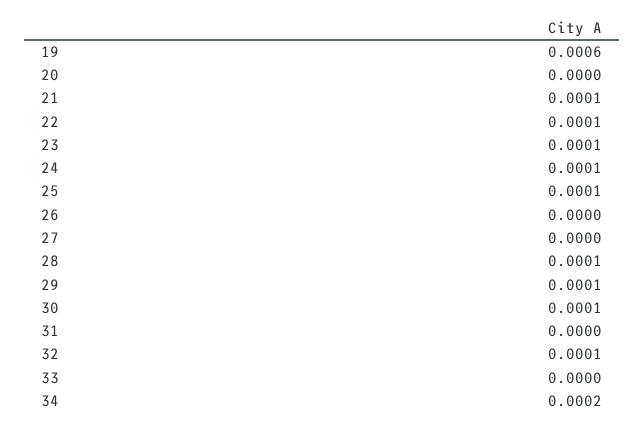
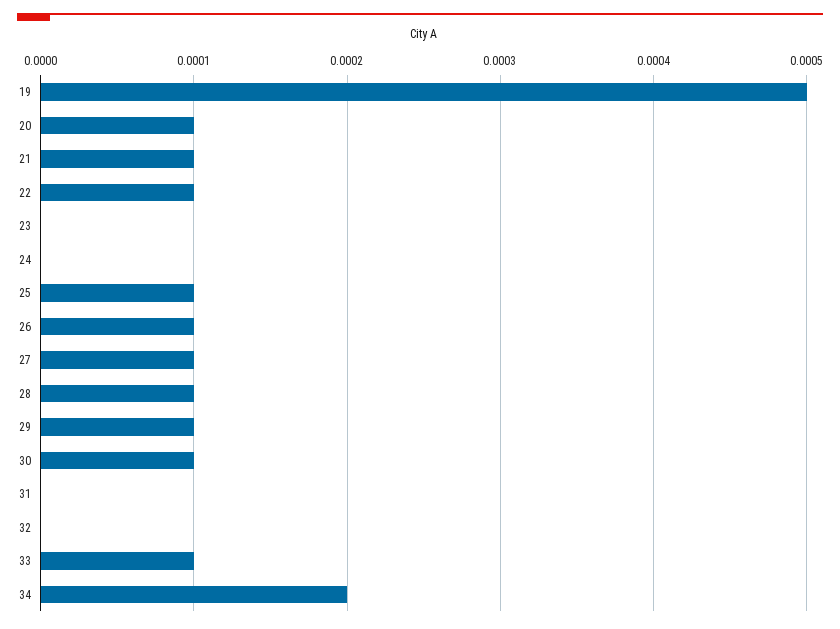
19: 0.0006 -> 0.0005
20: 0 -> 0.0001
23: 0.0001 -> 0
24: 0.0001 -> 0
26: 0 -> 0.0001
27: 0 -> 0.0001
32: 0.0001 -> 0
33: 0 -> 0.0001

